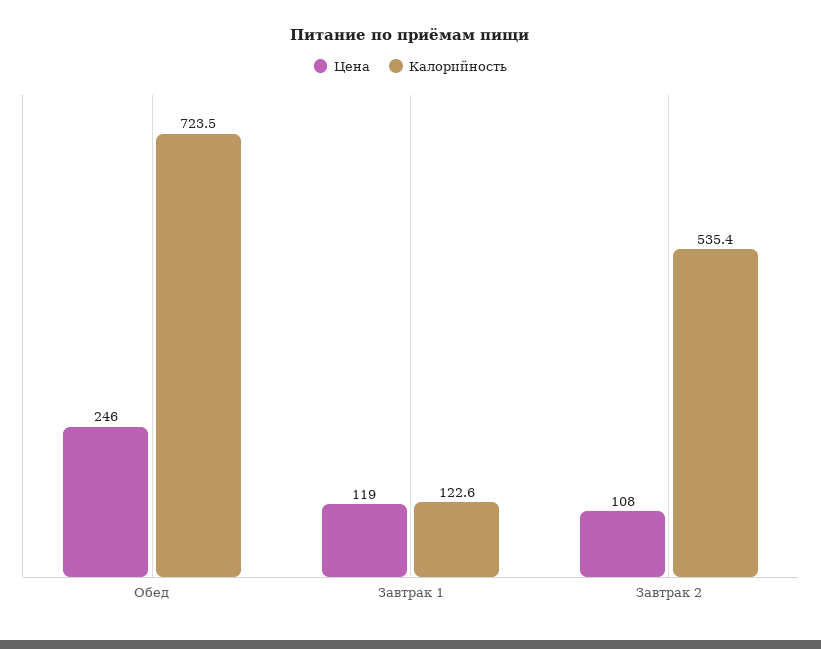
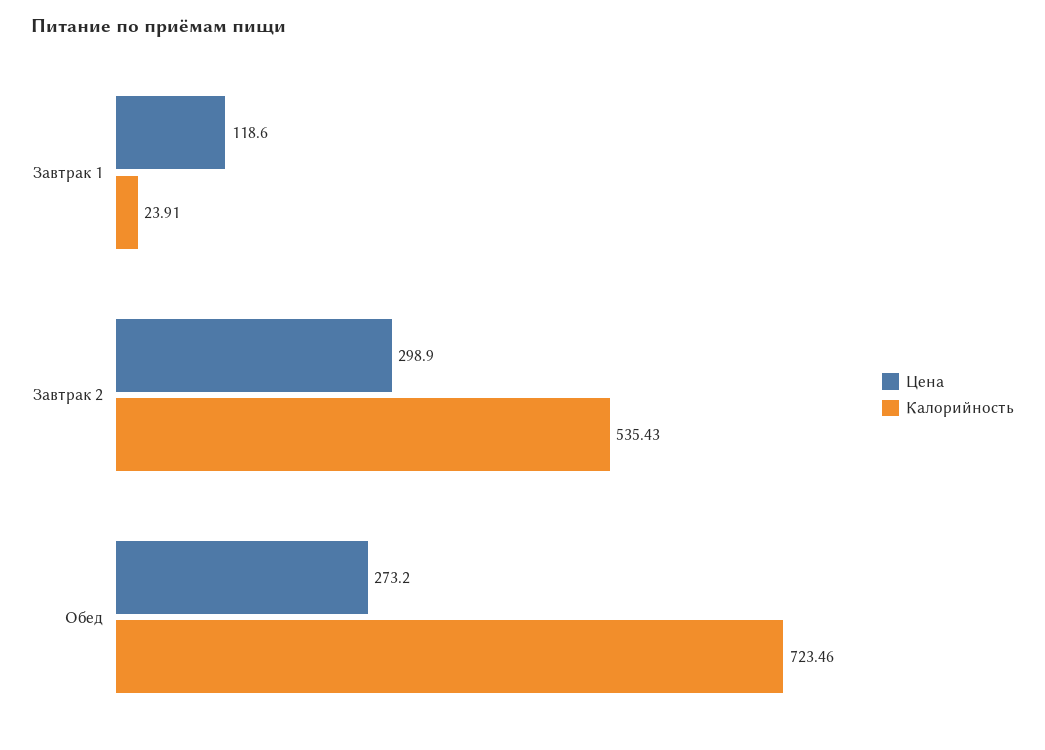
Цена, Обед: 246 -> 273.2
Калорийность, Завтрак 1: 122.6 -> 23.91
Цена, Завтрак 2: 108 -> 298.9

